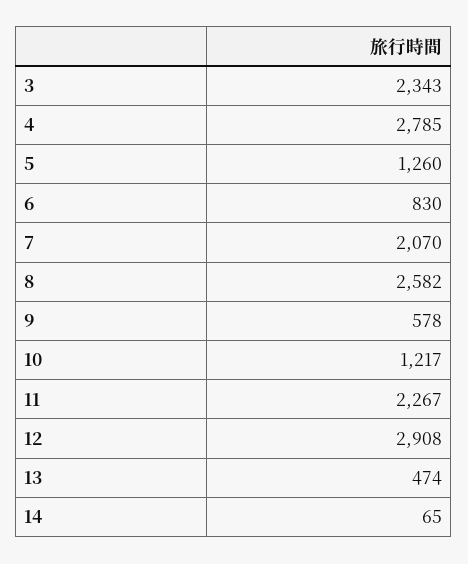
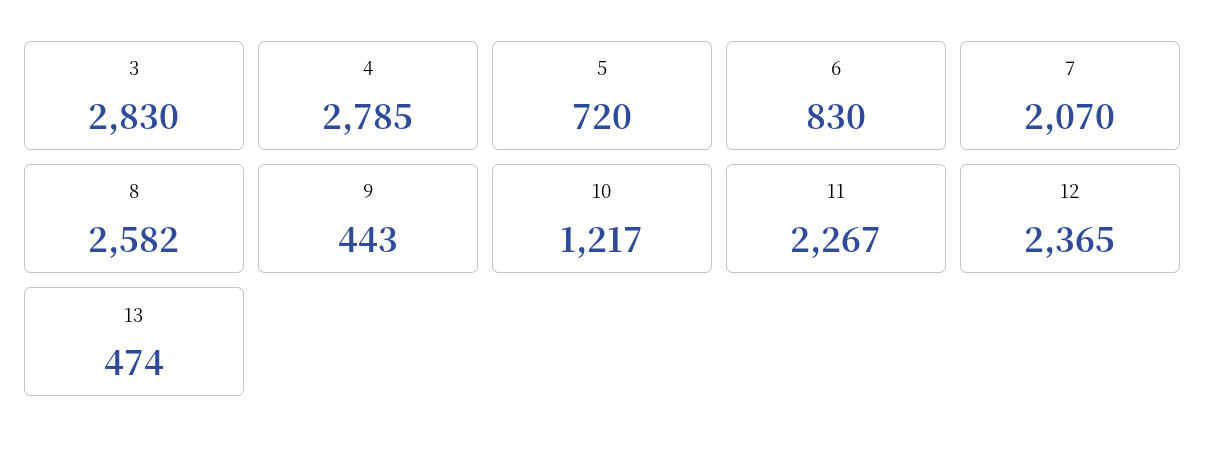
3: 2343 -> 2830
5: 1260 -> 720
9: 578 -> 443
12: 2908 -> 2365
14: 65 -> none

